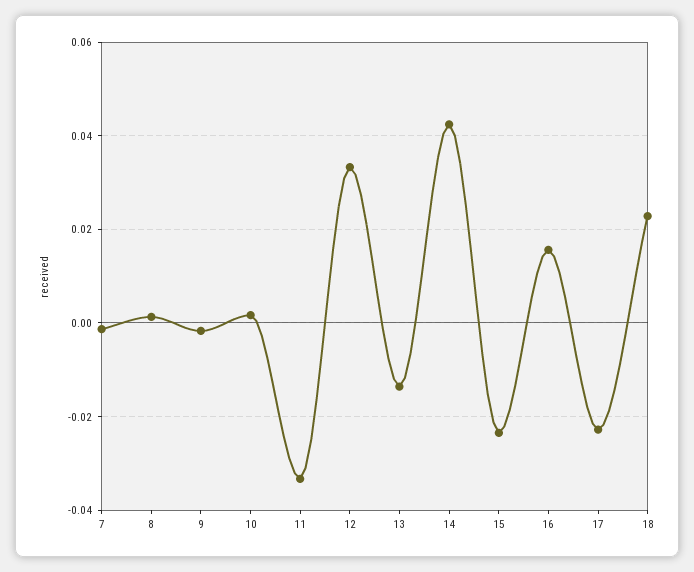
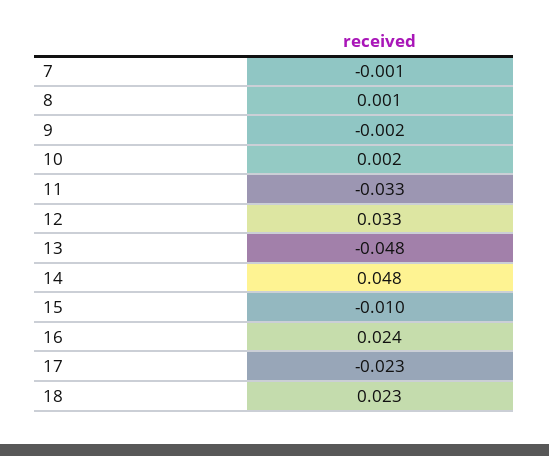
13: -0.014 -> -0.048
14: 0.042 -> 0.048
15: -0.024 -> -0.01
16: 0.016 -> 0.024

